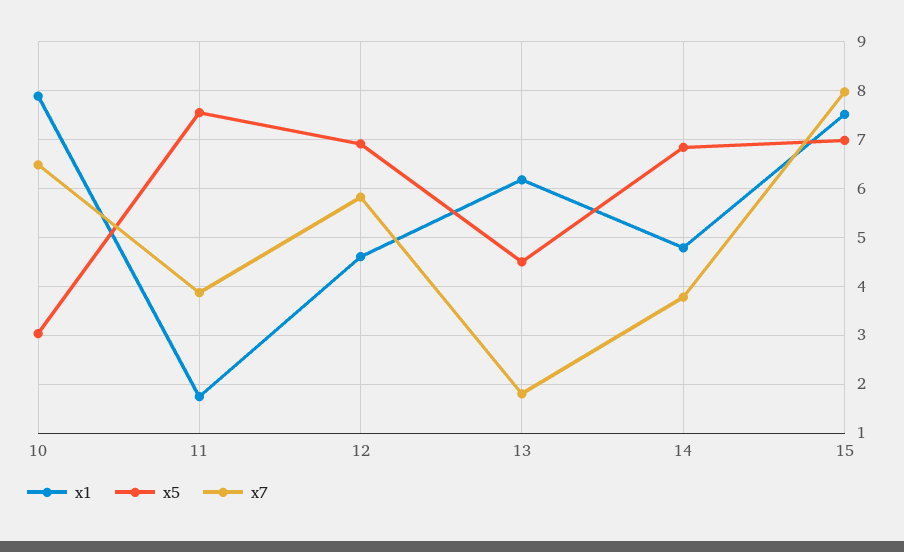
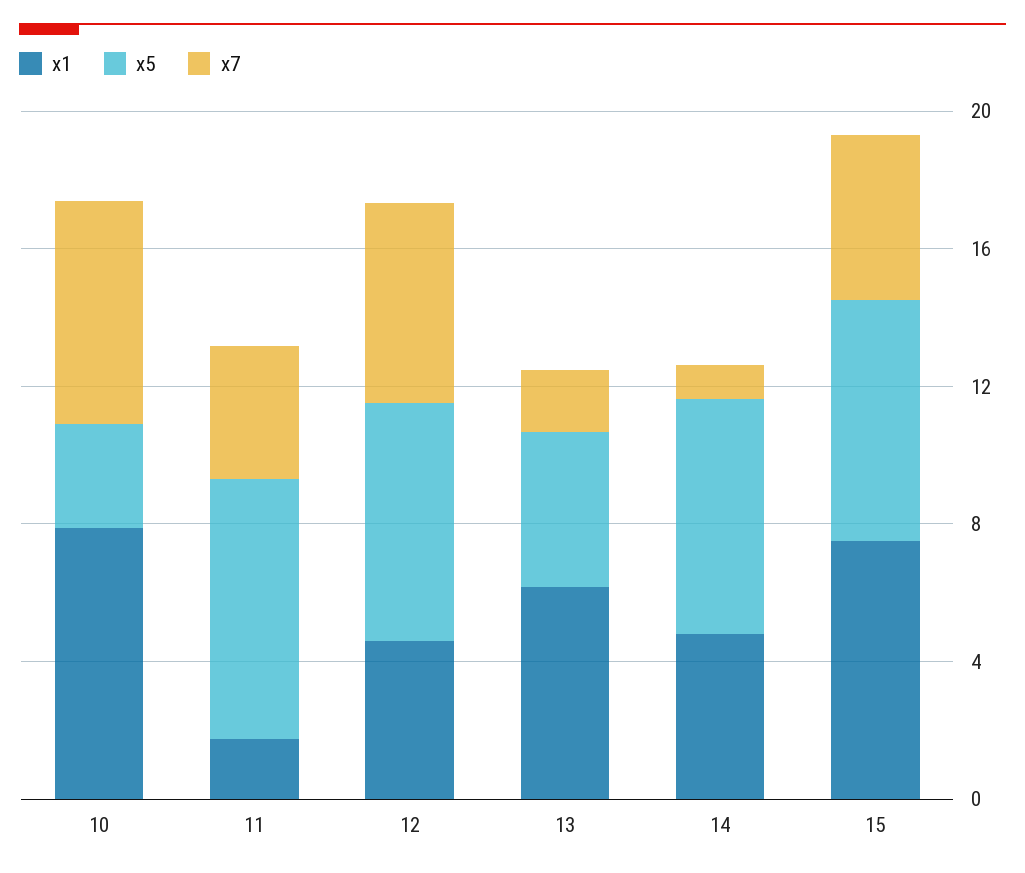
x7, 14: 3.8 -> 1
x7, 15: 8 -> 5

